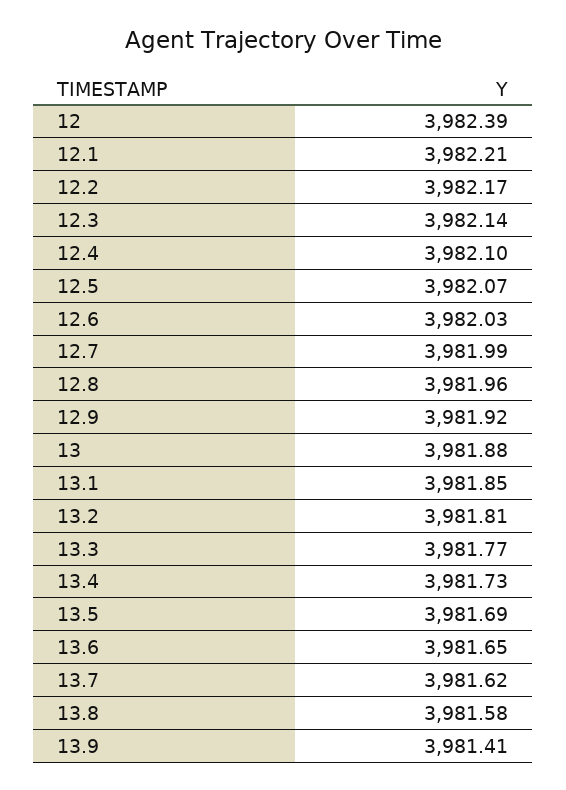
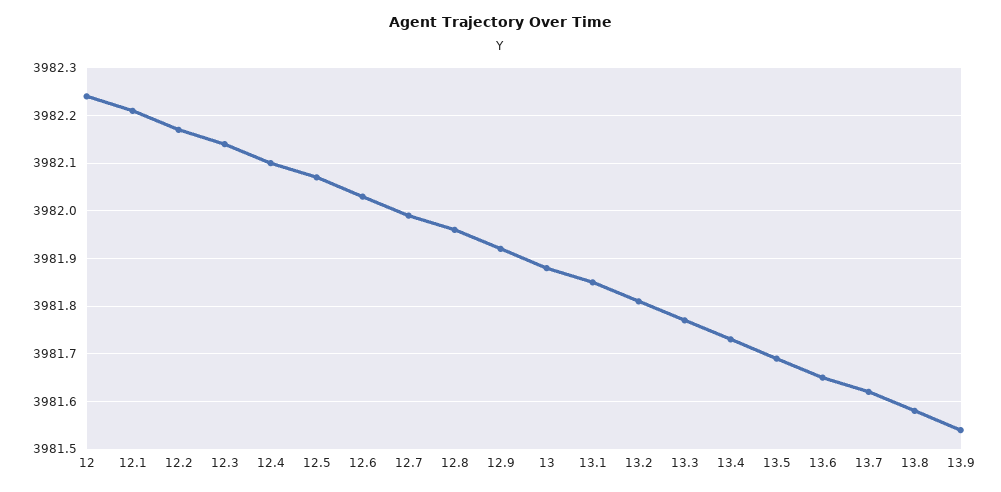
12: 3982.39 -> 3982.25
13.9: 3981.41 -> 3981.55

